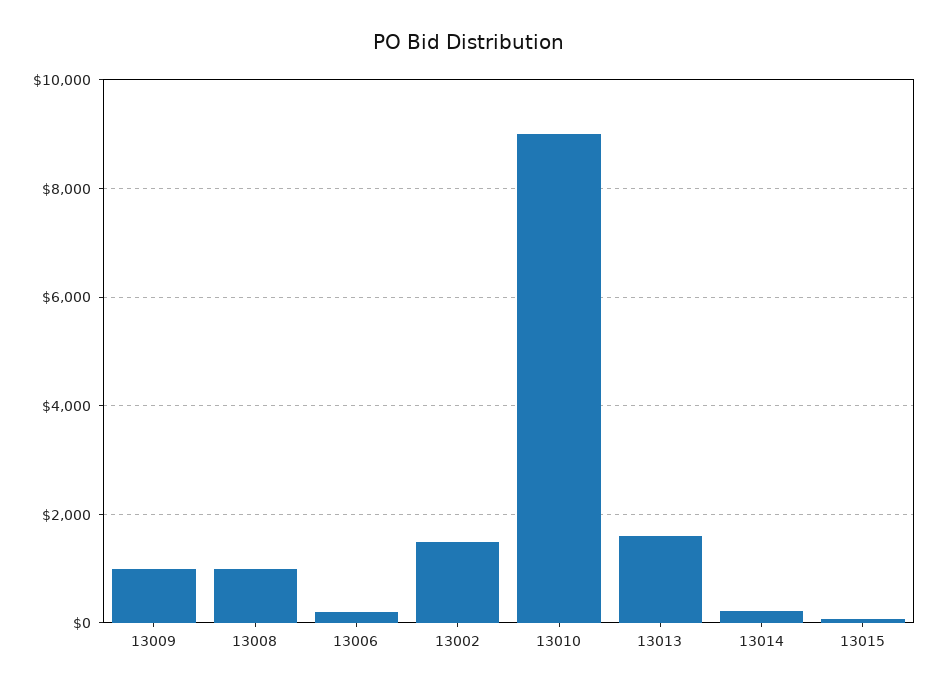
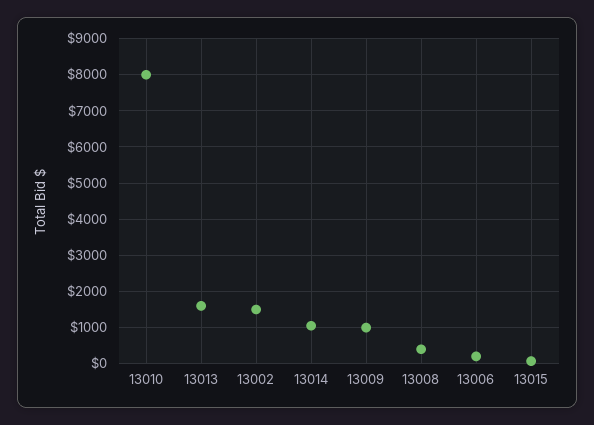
13008: 1000 -> 400
13010: 9000 -> 8000
13014: 200 -> 1000

